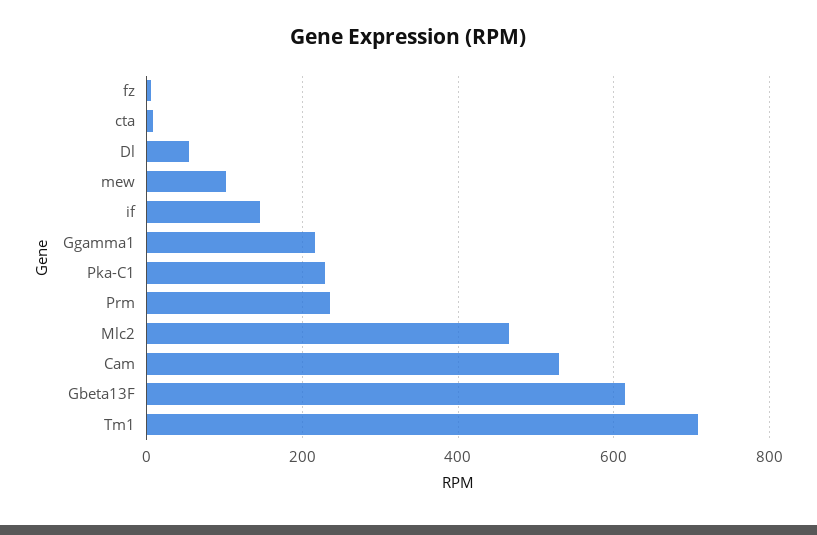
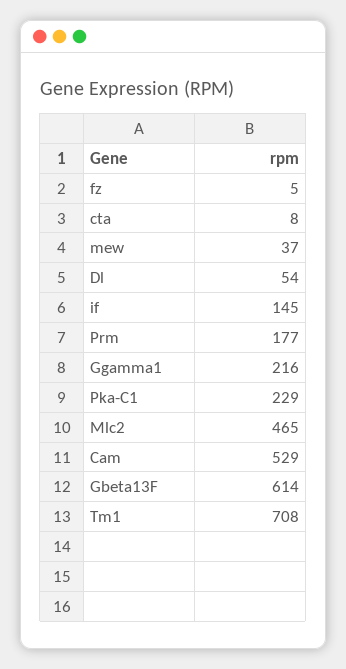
mew: 100 -> 37
Prm: 240 -> 177

